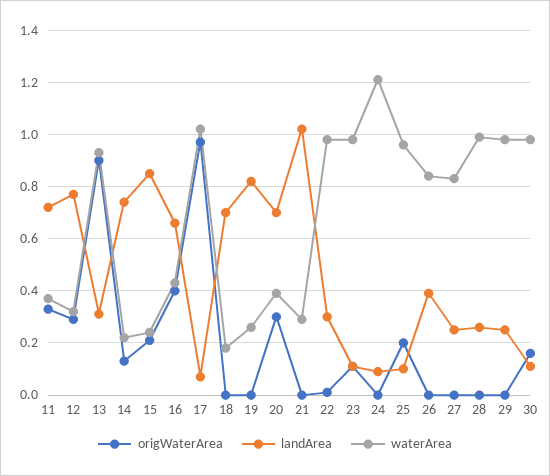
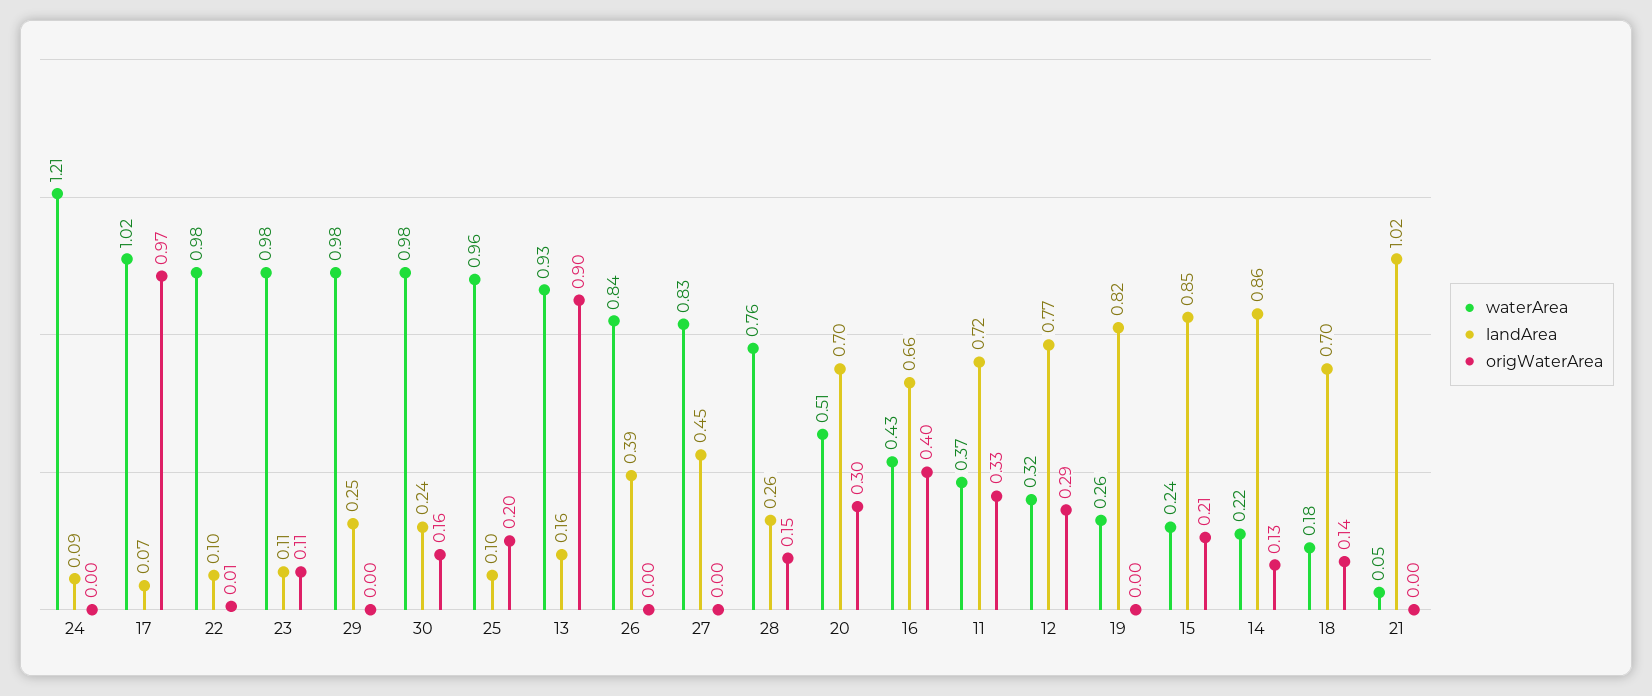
landArea, 13: 0.3 -> 0.16
landArea, 14: 0.75 -> 0.86
origWaterArea, 18: 0 -> 0.14
waterArea, 20: 0.4 -> 0.51
waterArea, 21: 0.3 -> 0.05
landArea, 22: 0.3 -> 0.1
landArea, 27: 0.25 -> 0.45
origWaterArea, 28: 0 -> 0.15
waterArea, 28: 1 -> 0.76
landArea, 30: 0.1 -> 0.24

